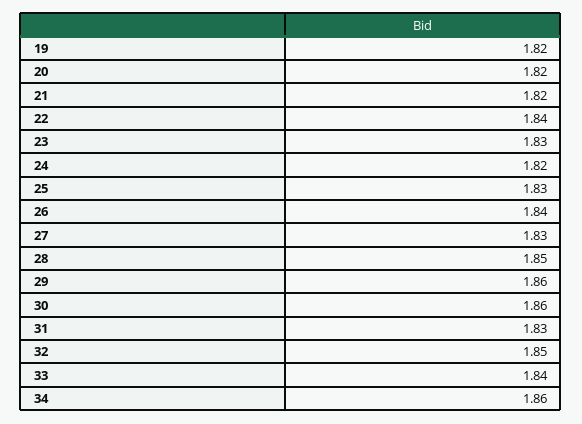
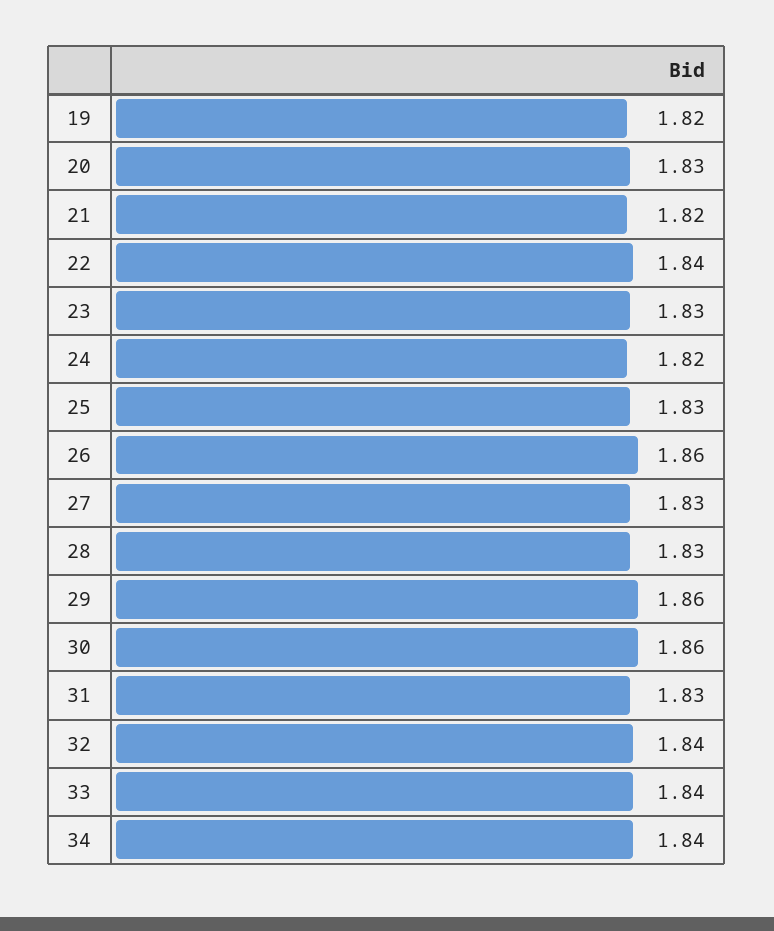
20: 1.82 -> 1.83
26: 1.84 -> 1.86
28: 1.85 -> 1.83
32: 1.85 -> 1.84
34: 1.86 -> 1.84

